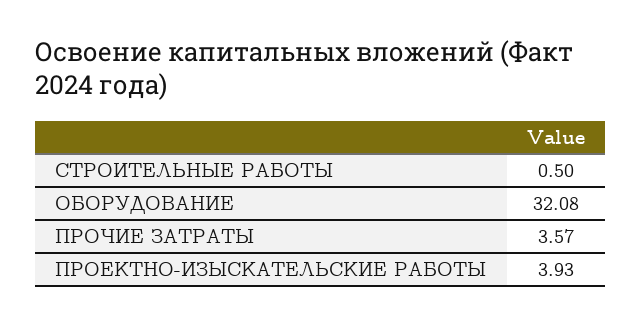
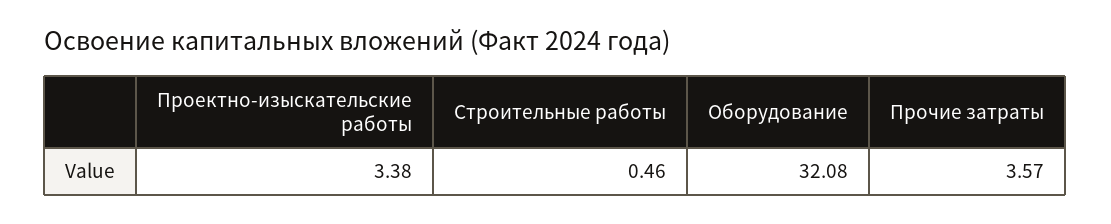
СТРОИТЕЛЬНЫЕ РАБОТЫ: 0.5 -> 0.46
ПРОЕКТНО-ИЗЫСКАТЕЛЬСКИЕ РАБОТЫ: 3.93 -> 3.38

